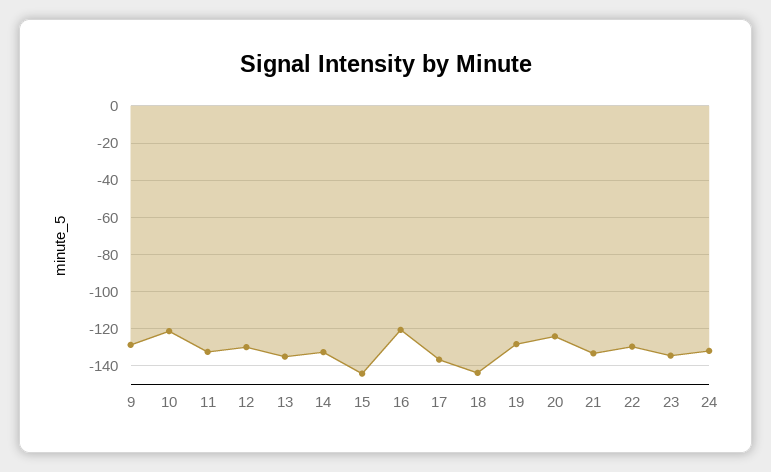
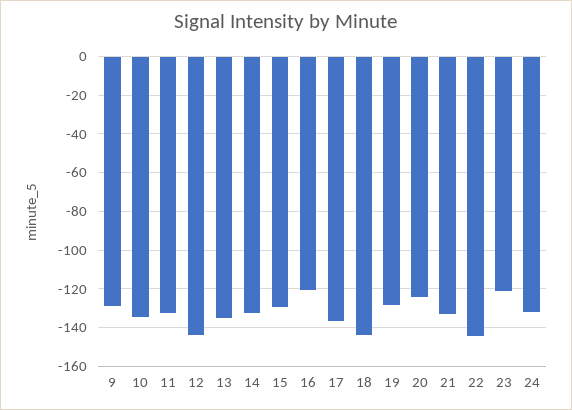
10: -120 -> -135
12: -130 -> -145
15: -145 -> -130
22: -130 -> -145
23: -135 -> -120

